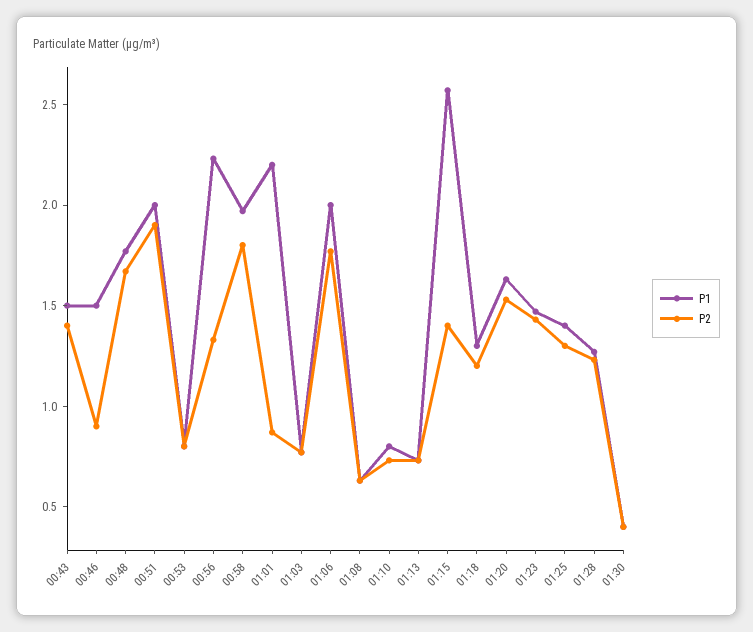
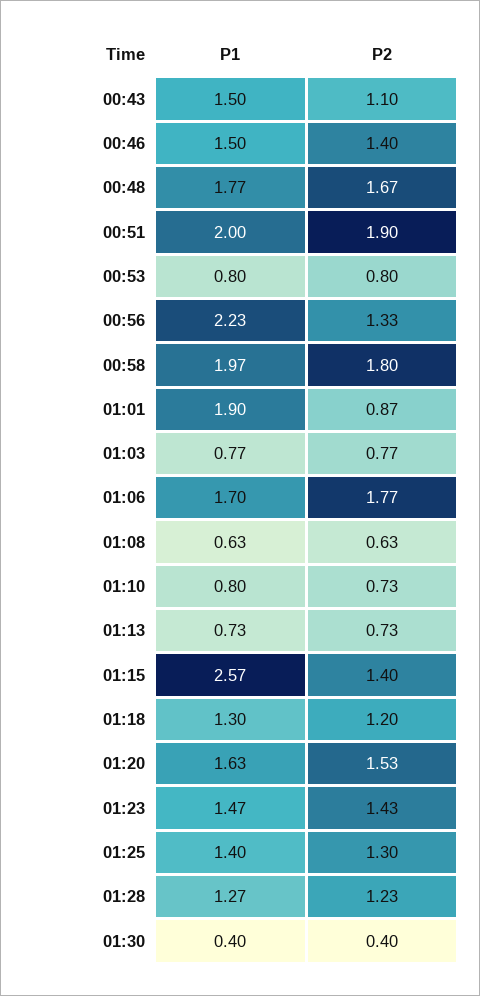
P2, 00:43: 1.4 -> 1.1
P2, 00:46: 0.9 -> 1.4
P1, 01:01: 2.2 -> 1.9
P1, 01:06: 2 -> 1.7

